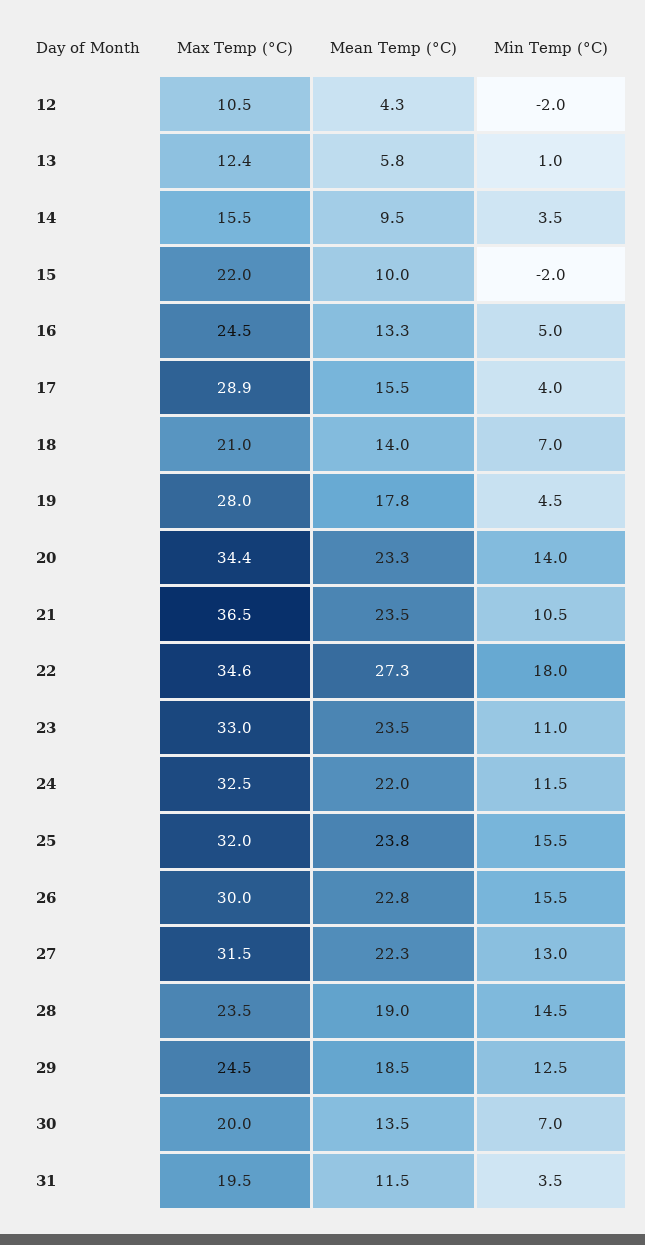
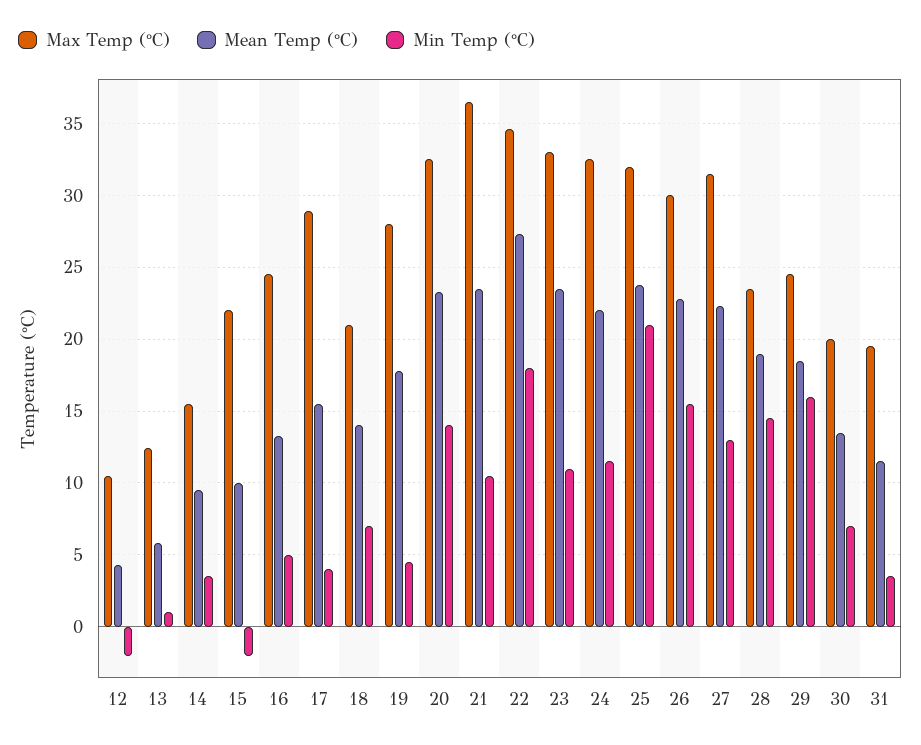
Max Temp (°C), 20: 34.4 -> 32.5
Min Temp (°C), 25: 15.5 -> 21
Min Temp (°C), 29: 12.5 -> 16

